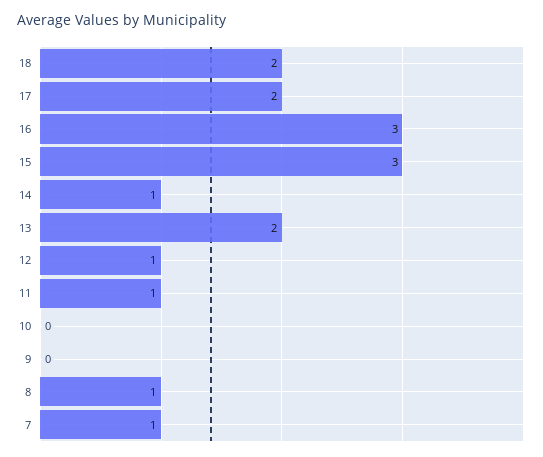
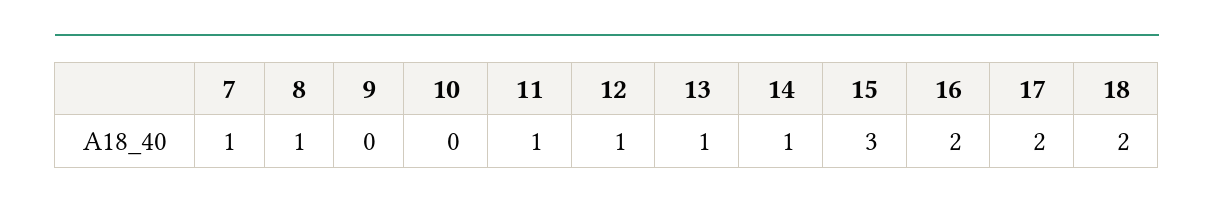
16: 3 -> 2
13: 2 -> 1

